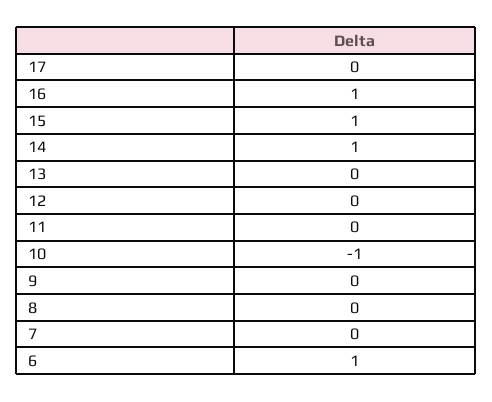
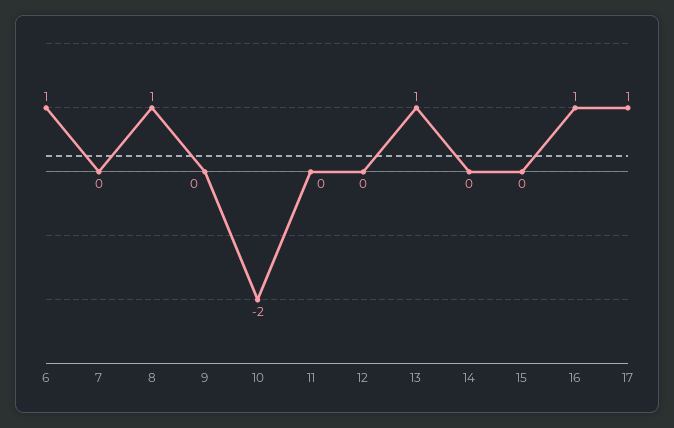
17: 0 -> 1
15: 1 -> 0
14: 1 -> 0
13: 0 -> 1
10: -1 -> -2
8: 0 -> 1

